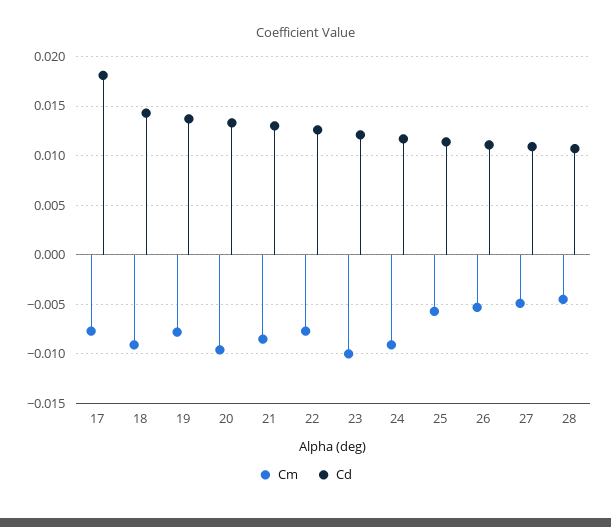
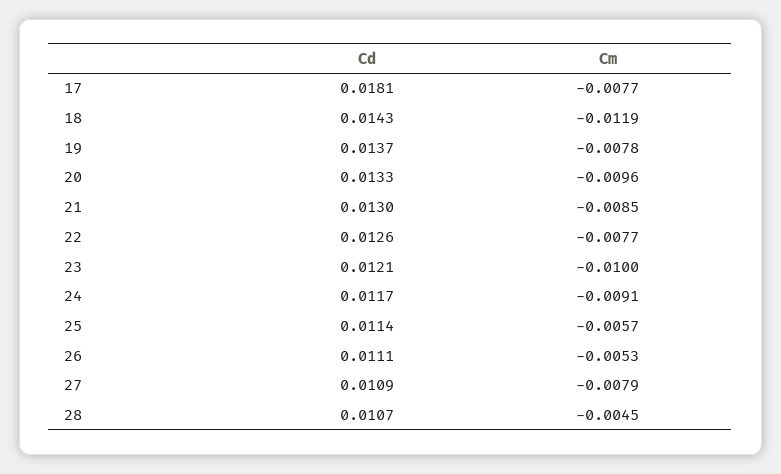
Cm, 18: -0.009 -> -0.0119
Cm, 27: -0.005 -> -0.0079

